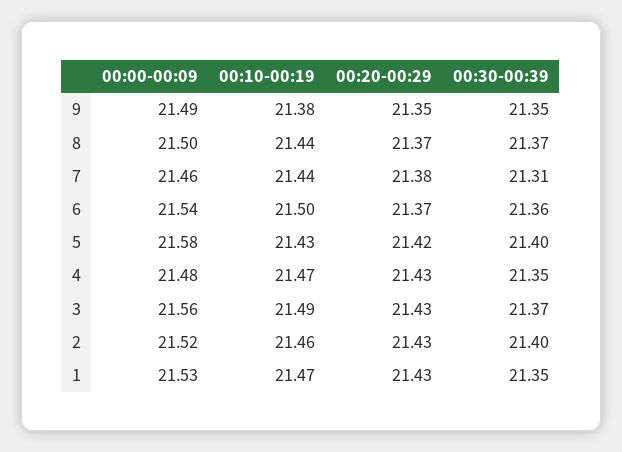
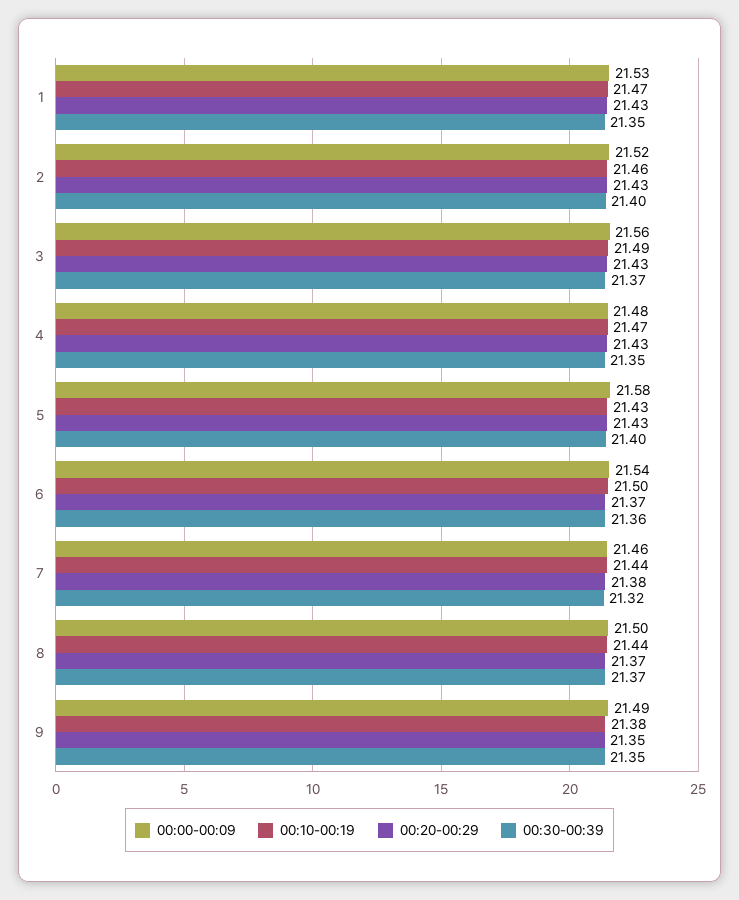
00:30-00:39, 7: 21.31 -> 21.32
00:20-00:29, 5: 21.42 -> 21.43

